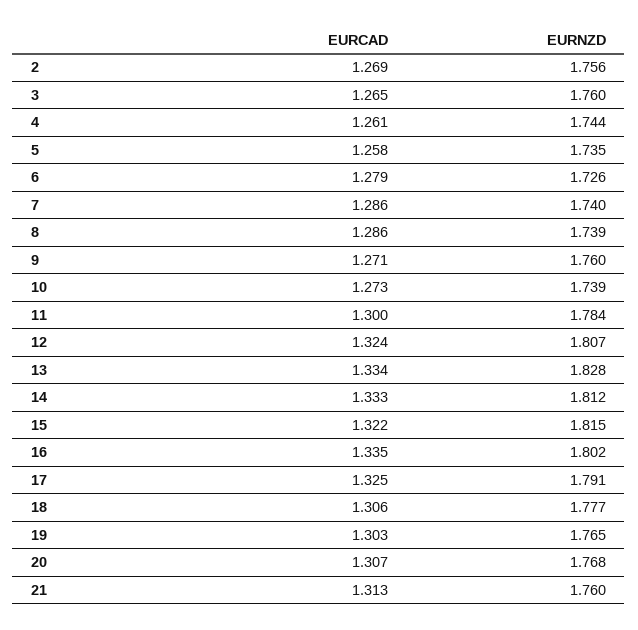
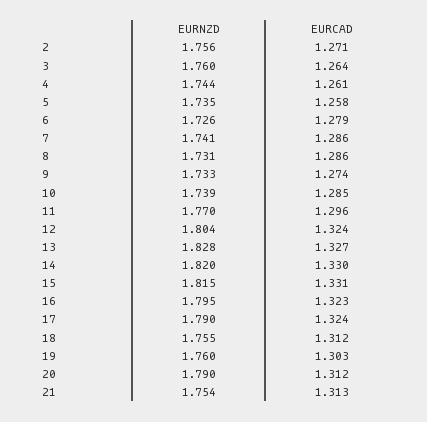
EURCAD, 2: 1.269 -> 1.271
EURCAD, 3: 1.265 -> 1.264
EURNZD, 7: 1.74 -> 1.741
EURNZD, 8: 1.739 -> 1.731
EURCAD, 9: 1.271 -> 1.274
EURNZD, 9: 1.76 -> 1.733
EURCAD, 10: 1.273 -> 1.285
EURCAD, 11: 1.3 -> 1.296
EURNZD, 11: 1.784 -> 1.77
EURNZD, 12: 1.807 -> 1.804
EURCAD, 13: 1.334 -> 1.327
EURCAD, 14: 1.333 -> 1.33
EURNZD, 14: 1.812 -> 1.82
EURCAD, 15: 1.322 -> 1.331
EURCAD, 16: 1.335 -> 1.323
EURNZD, 16: 1.802 -> 1.795
EURCAD, 17: 1.325 -> 1.324
EURNZD, 17: 1.791 -> 1.79
EURCAD, 18: 1.306 -> 1.312
EURNZD, 18: 1.777 -> 1.755
EURNZD, 19: 1.765 -> 1.76
EURCAD, 20: 1.307 -> 1.312
EURNZD, 20: 1.768 -> 1.79
EURNZD, 21: 1.76 -> 1.754

